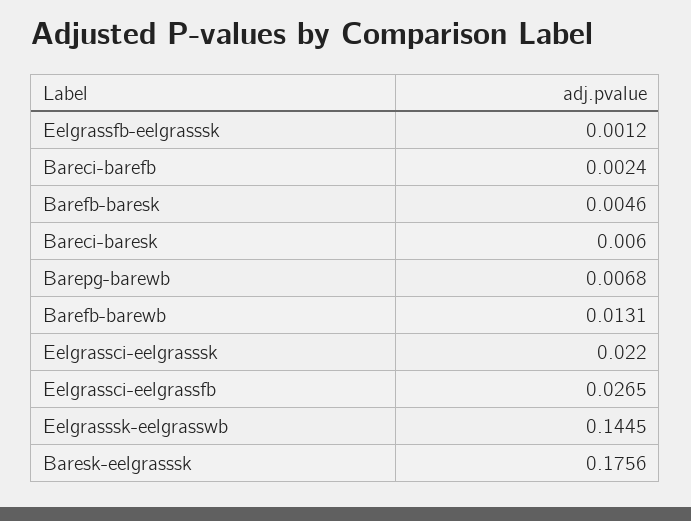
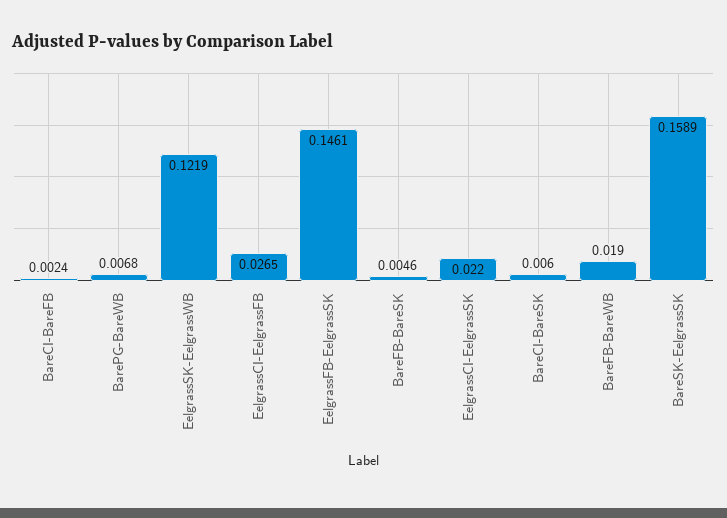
Eelgrassfb-eelgrasssk: 0.0012 -> 0.1461
Barefb-barewb: 0.0131 -> 0.019
Eelgrasssk-eelgrasswb: 0.1445 -> 0.1219
Baresk-eelgrasssk: 0.1756 -> 0.1589

